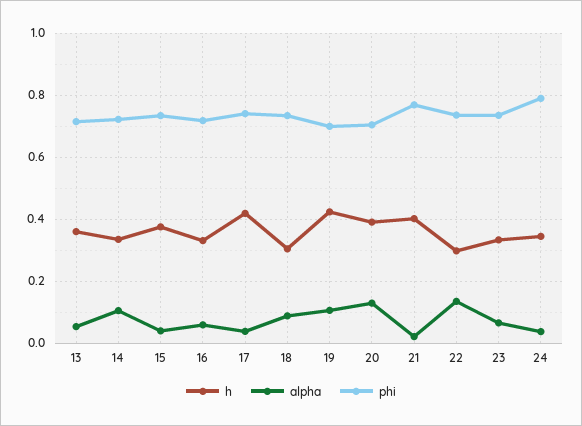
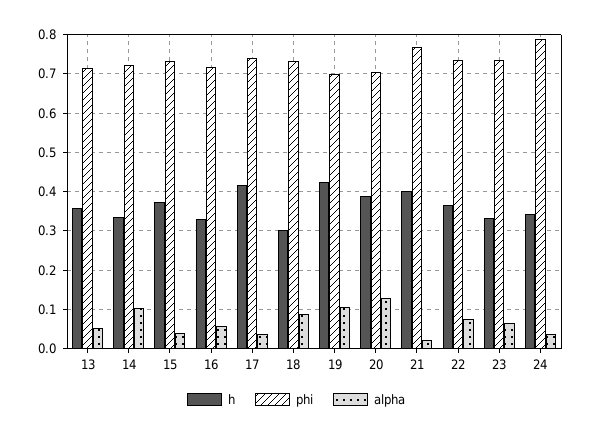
h, 22: 0.3 -> 0.36
alpha, 22: 0.14 -> 0.08

